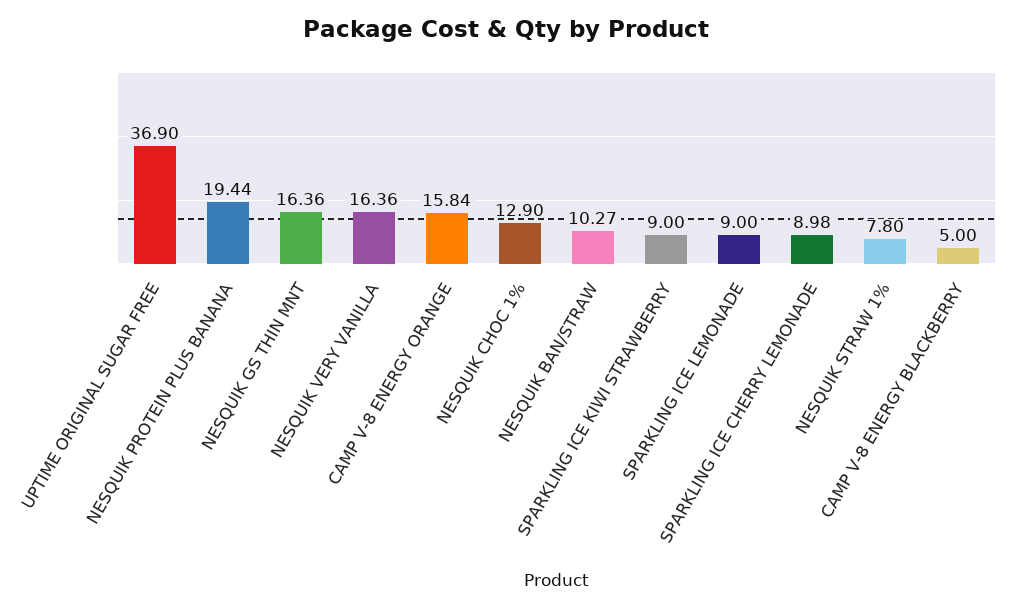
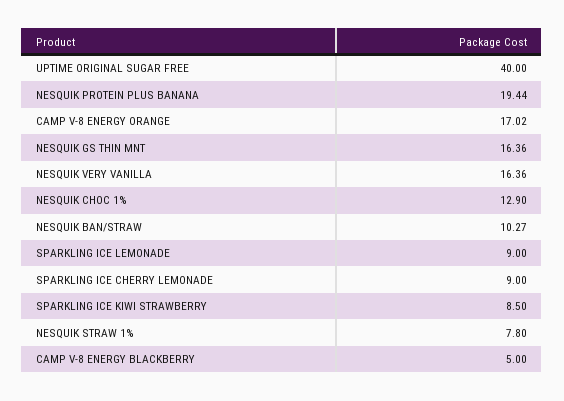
UPTIME ORIGINAL SUGAR FREE: 36.9 -> 40
CAMP V-8 ENERGY ORANGE: 15.84 -> 17.02
SPARKLING ICE KIWI STRAWBERRY: 9 -> 8.5
SPARKLING ICE CHERRY LEMONADE: 8.98 -> 9

